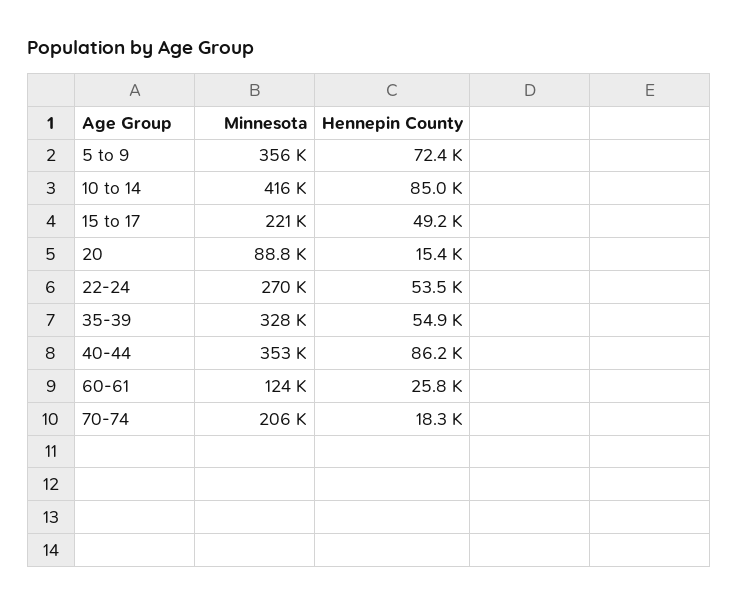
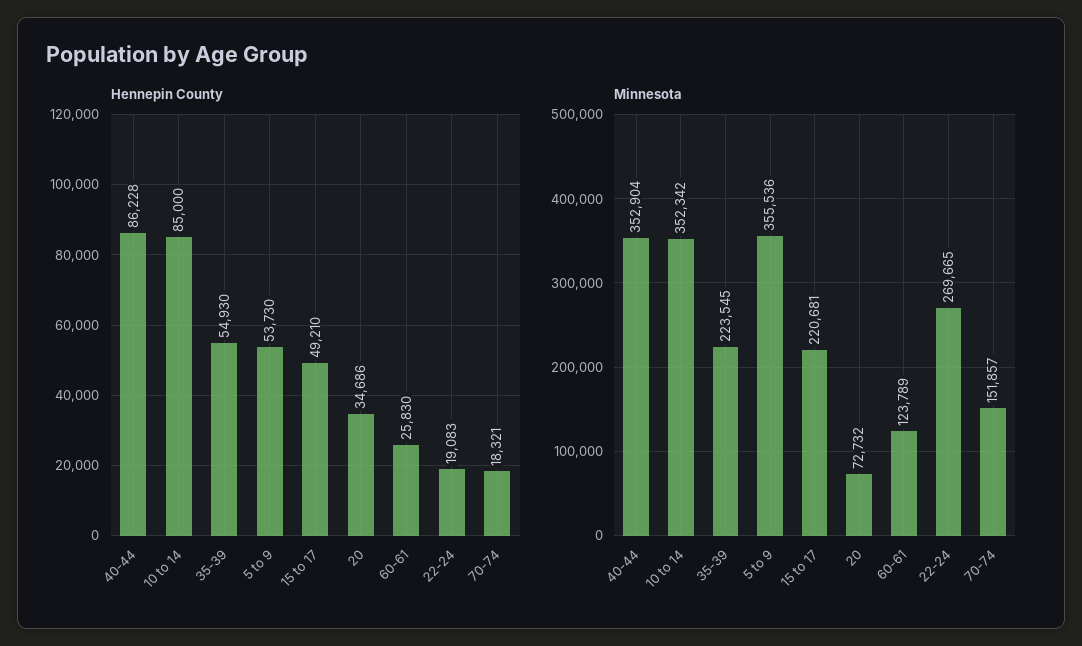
Hennepin County, 5 to 9: 72400 -> 53730
Minnesota, 10 to 14: 416000 -> 352342
Minnesota, 20: 88800 -> 72732
Hennepin County, 20: 15400 -> 34686
Hennepin County, 22-24: 53500 -> 19083
Minnesota, 35-39: 328000 -> 223545
Minnesota, 70-74: 206000 -> 151857

